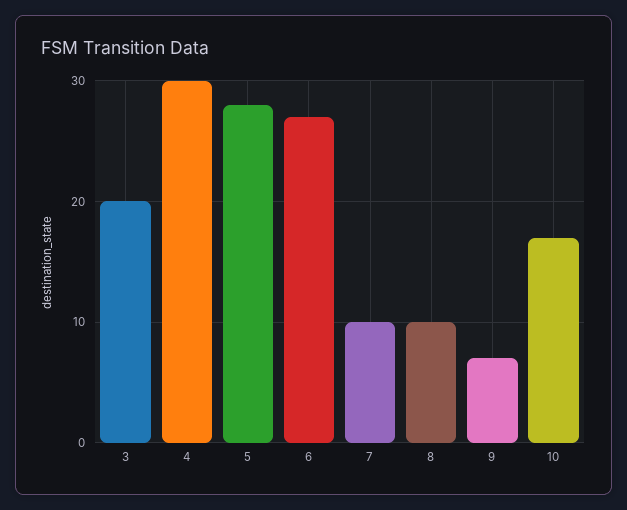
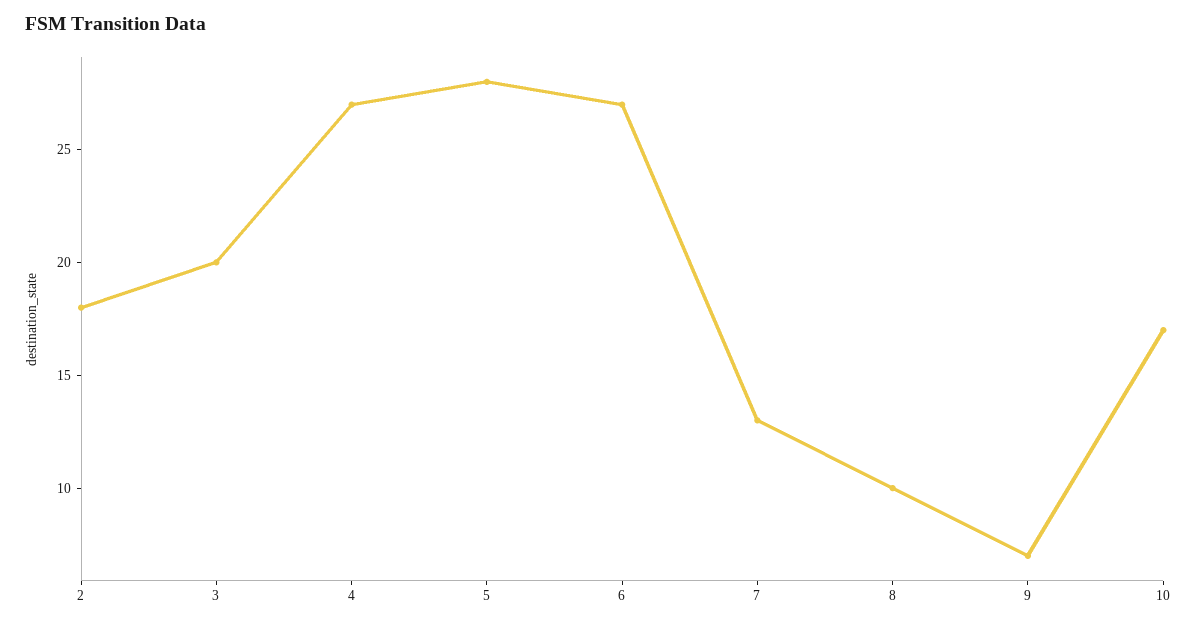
4: 30 -> 27
7: 10 -> 13
2: none -> 18

